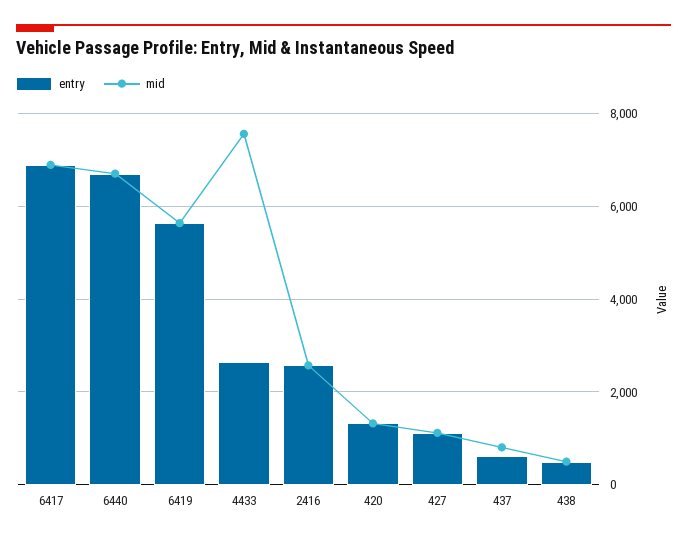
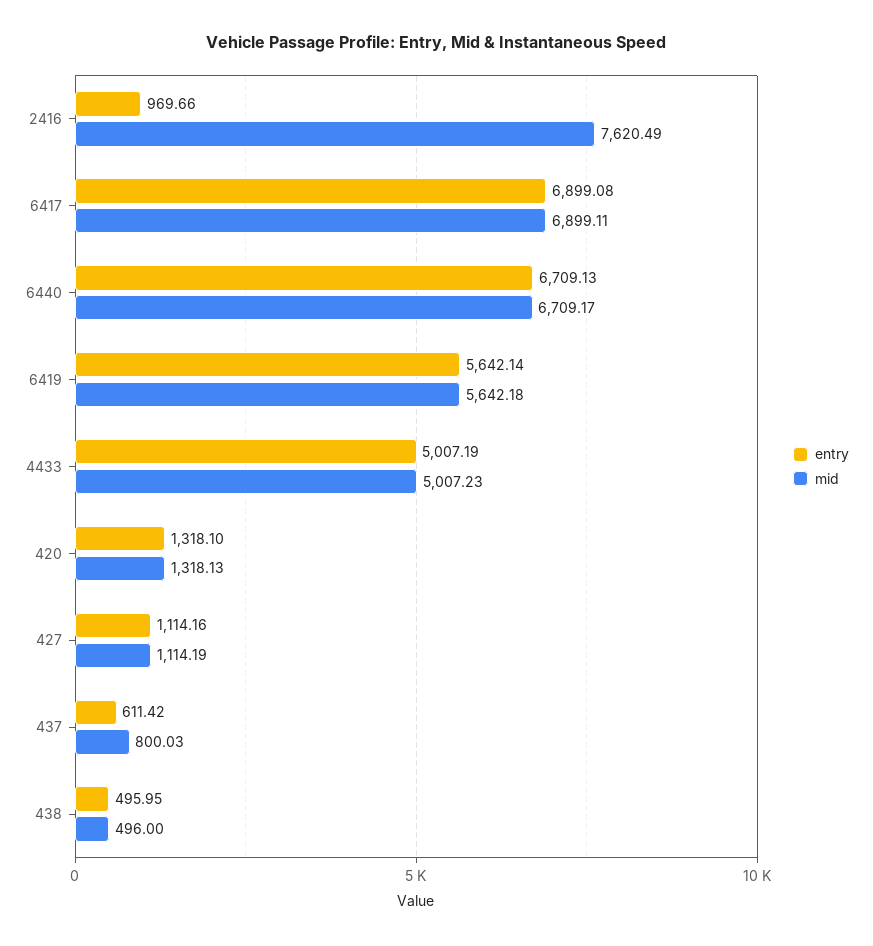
entry, 4433: 2600 -> 5007.19
mid, 4433: 7600 -> 5007.23
entry, 2416: 2600 -> 969.66
mid, 2416: 2600 -> 7620.49

